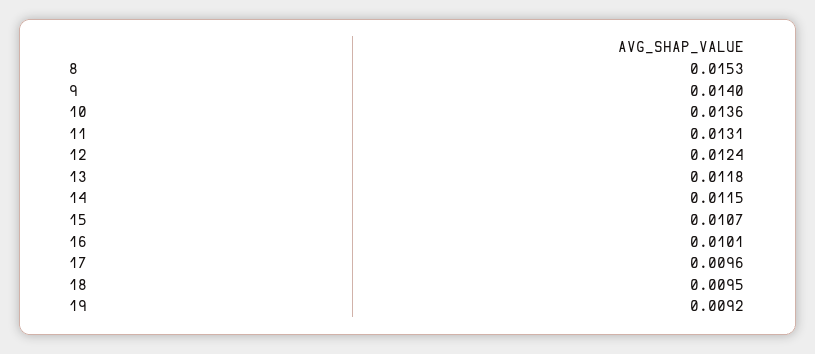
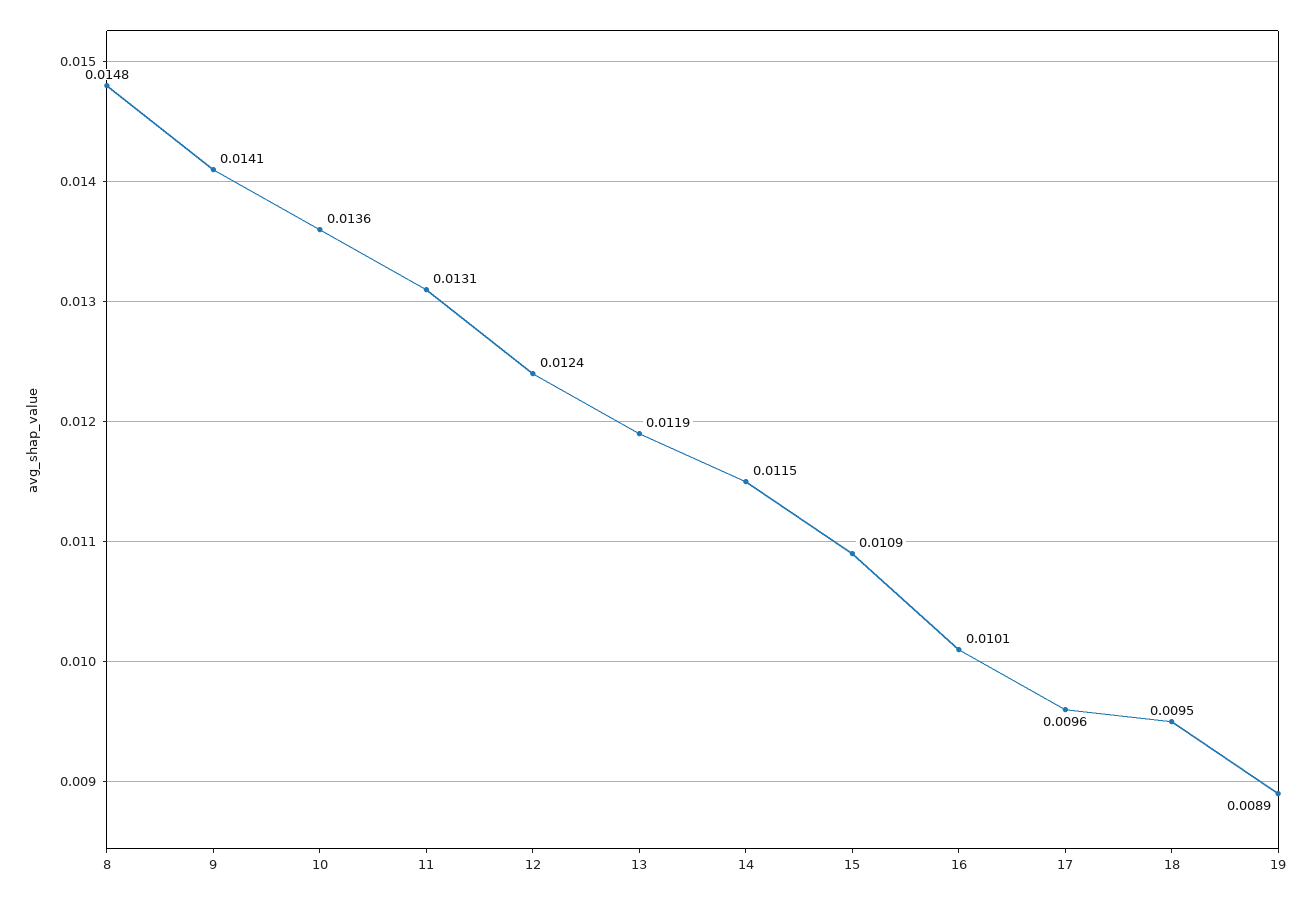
8: 0.0153 -> 0.0148
9: 0.014 -> 0.0141
13: 0.0118 -> 0.0119
15: 0.0107 -> 0.0109
19: 0.0092 -> 0.0089

